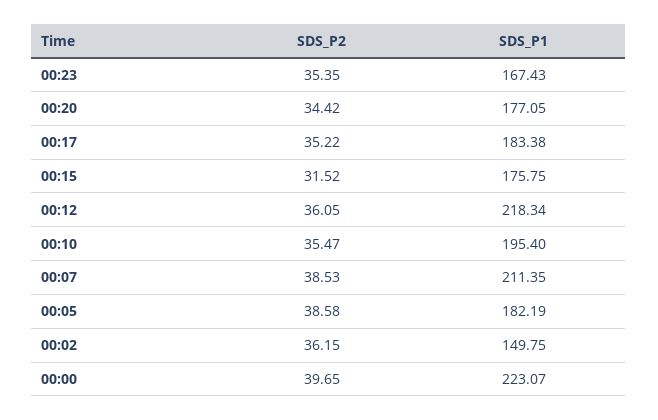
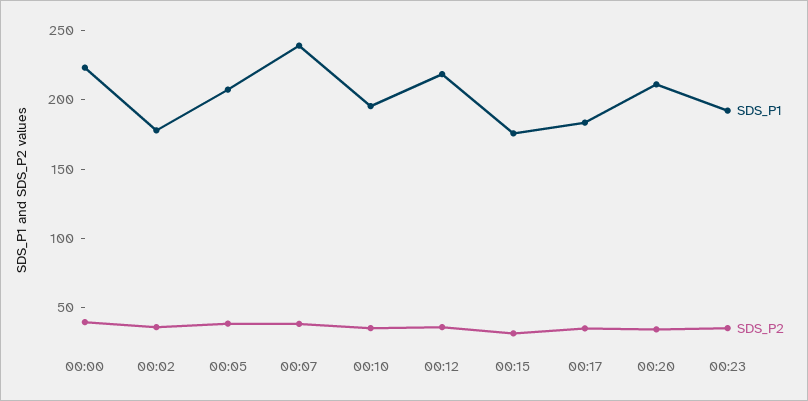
SDS_P1, 00:23: 167.43 -> 190
SDS_P1, 00:20: 177.05 -> 210
SDS_P1, 00:07: 211.35 -> 240
SDS_P1, 00:05: 182.19 -> 210
SDS_P1, 00:02: 149.75 -> 180

